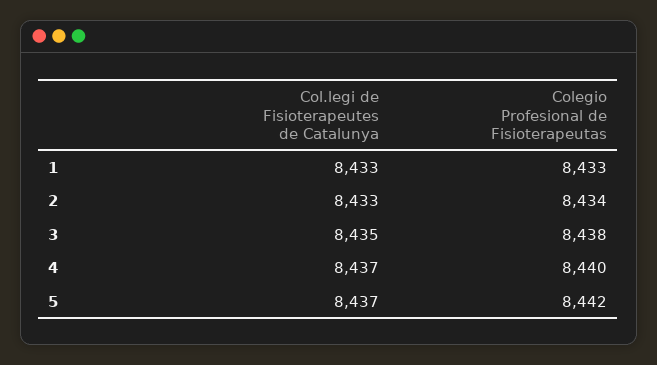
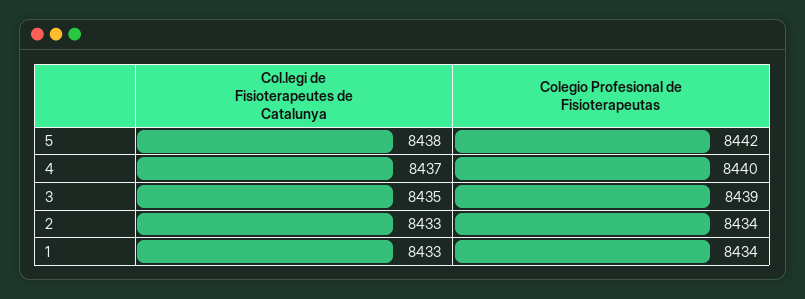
Colegio Profesional de Fisioterapeutas, 1: 8433 -> 8434
Colegio Profesional de Fisioterapeutas, 3: 8438 -> 8439
Col.legi de Fisioterapeutes de Catalunya, 5: 8437 -> 8438

